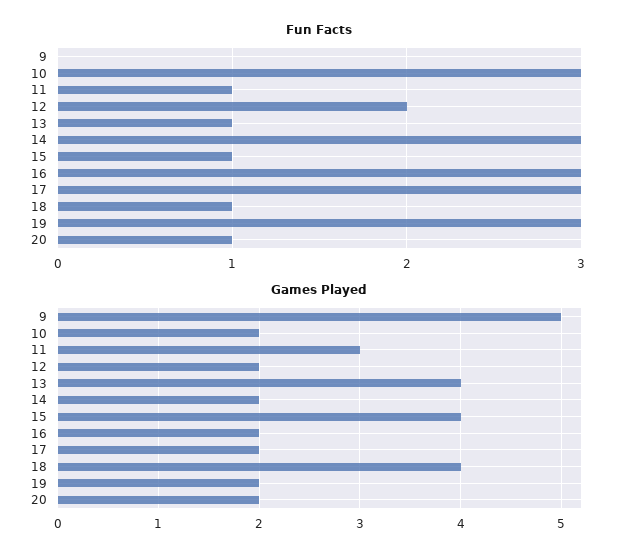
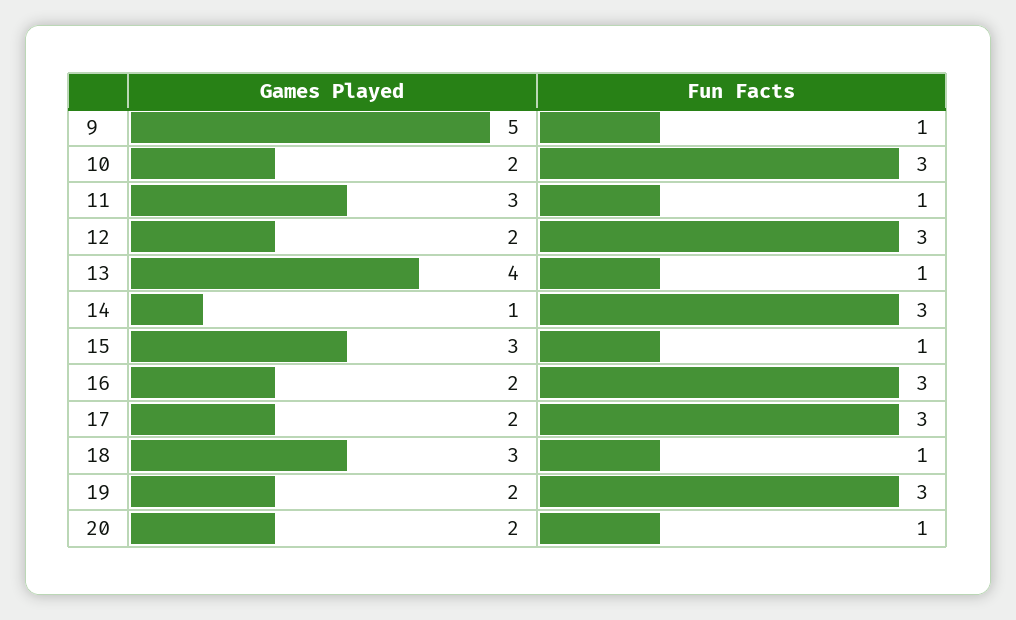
Fun Facts, 9: 0 -> 1
Fun Facts, 12: 2 -> 3
Games Played, 14: 2 -> 1
Games Played, 15: 4 -> 3
Games Played, 18: 4 -> 3

